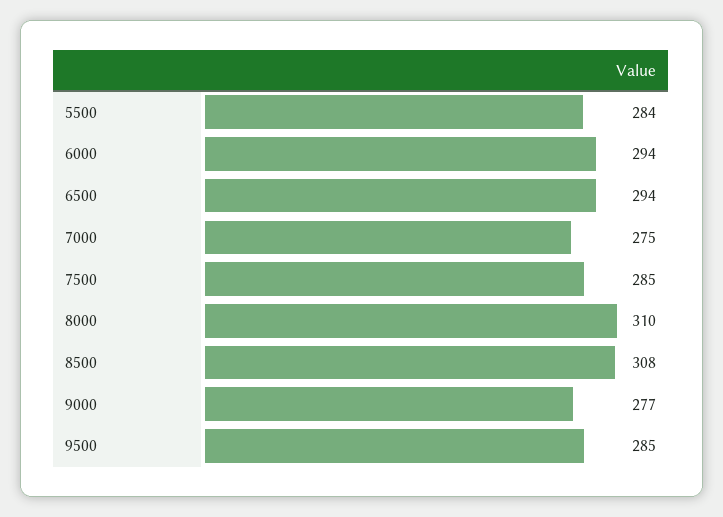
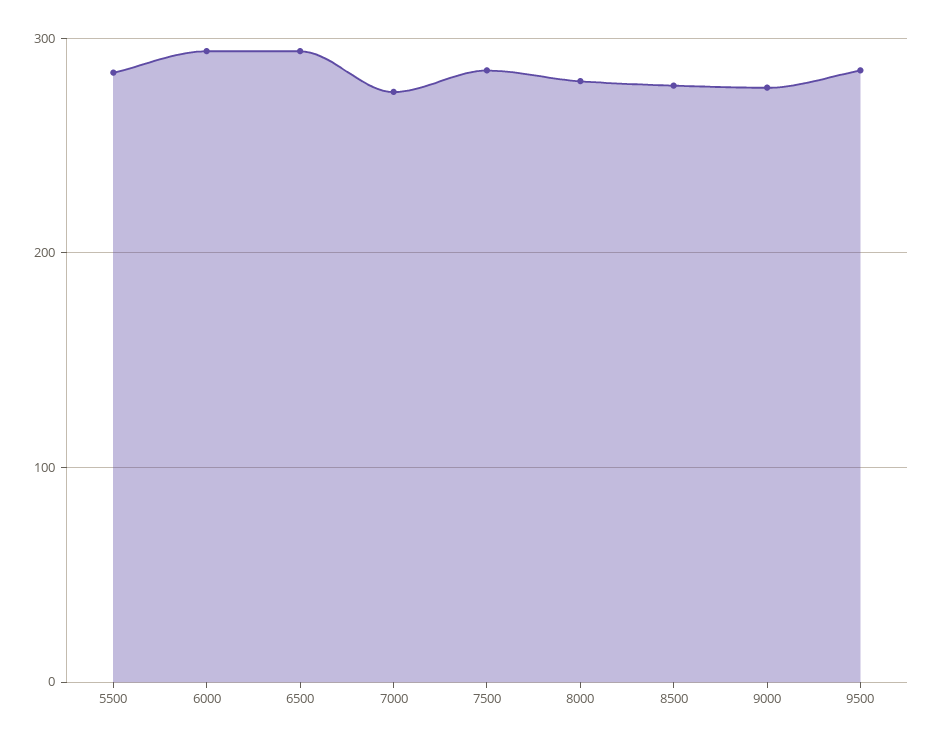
8000: 310 -> 280
8500: 308 -> 280

